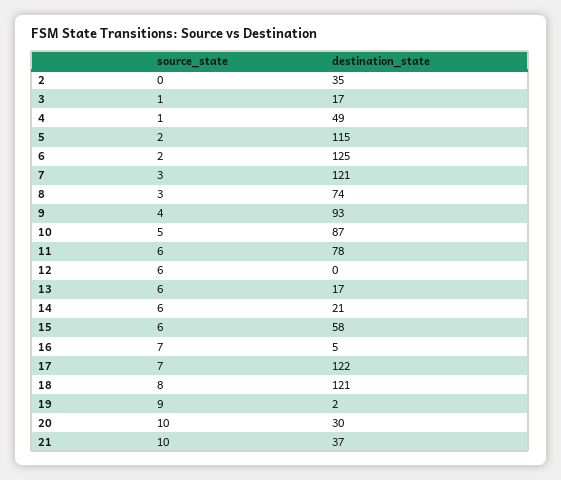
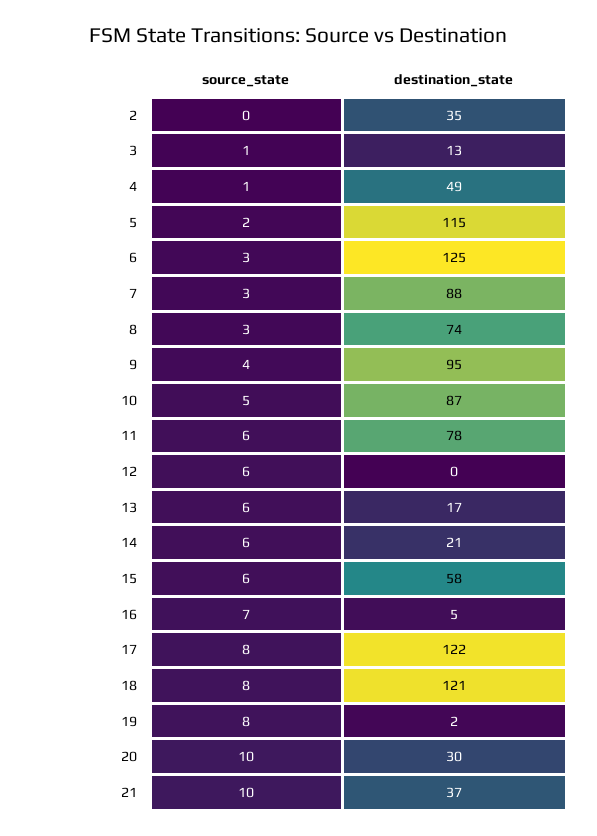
destination_state, 3: 17 -> 13
source_state, 6: 2 -> 3
destination_state, 7: 121 -> 88
destination_state, 9: 93 -> 95
source_state, 17: 7 -> 8
source_state, 19: 9 -> 8

